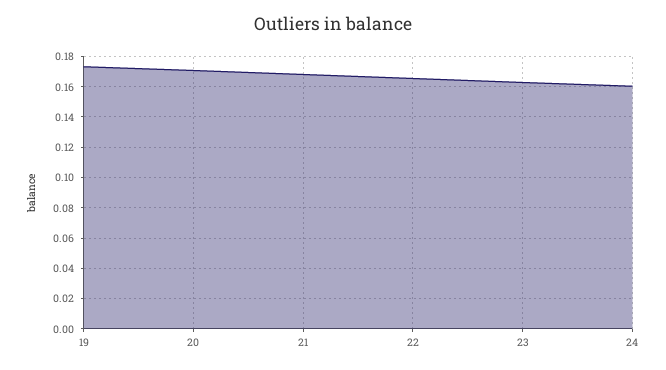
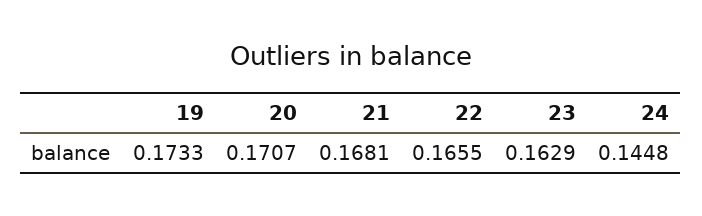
24: 0.16 -> 0.1448

